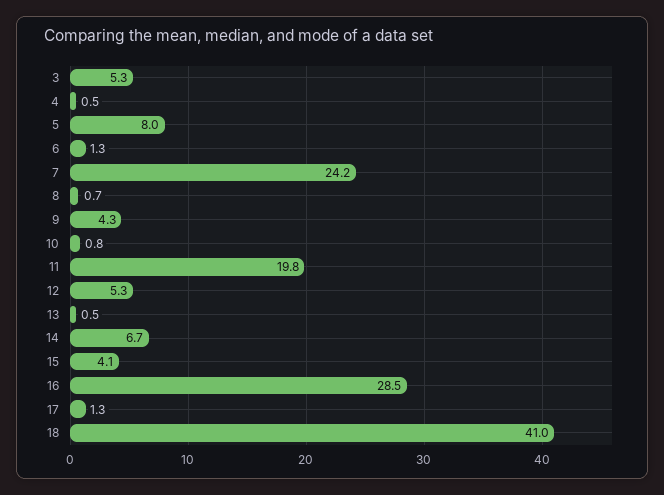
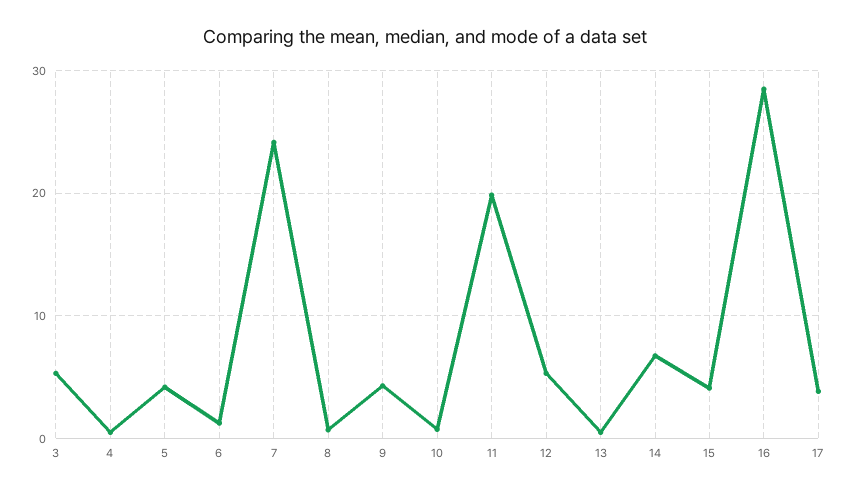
5: 8 -> 4
17: 1.3 -> 4
18: 41 -> none

